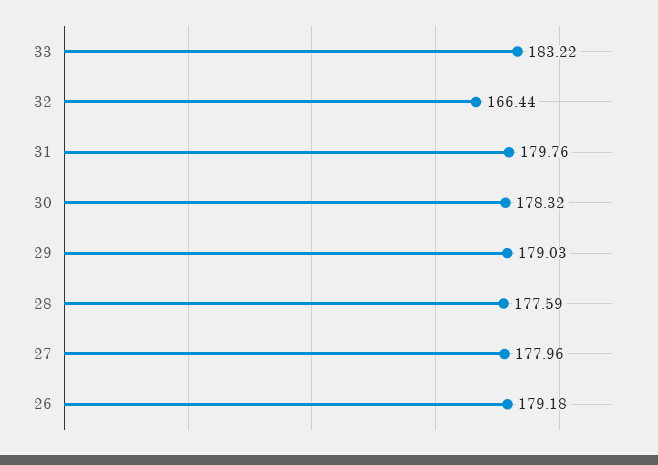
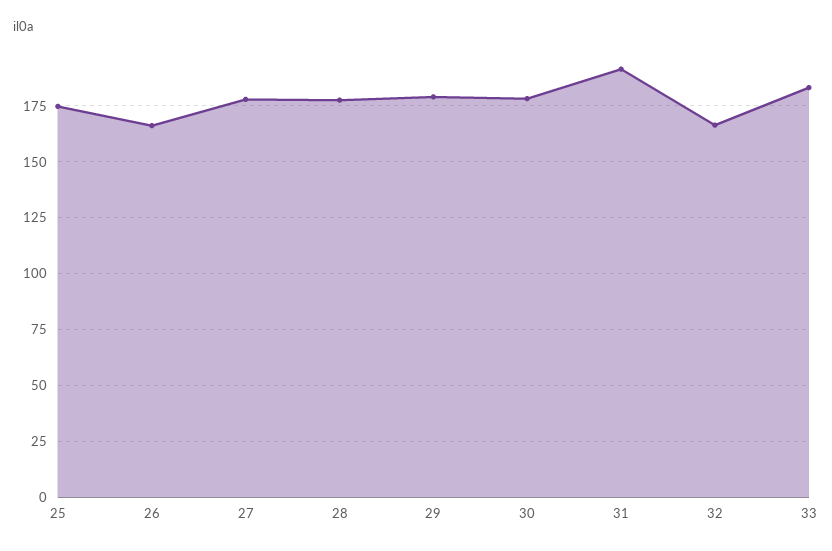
31: 179.76 -> 190
26: 179.18 -> 165
25: none -> 175

